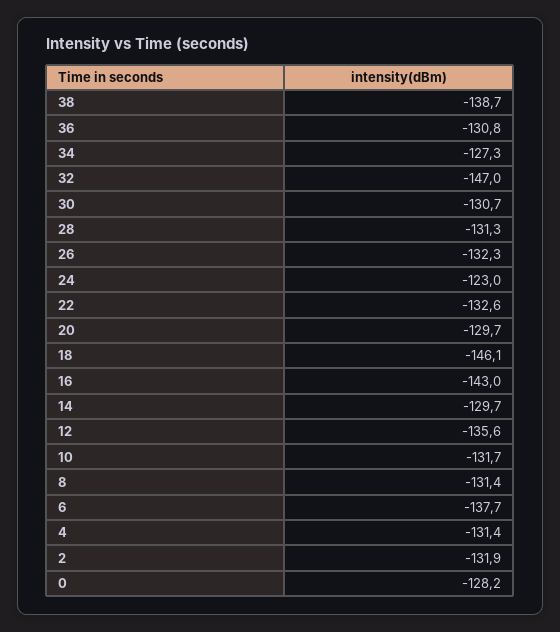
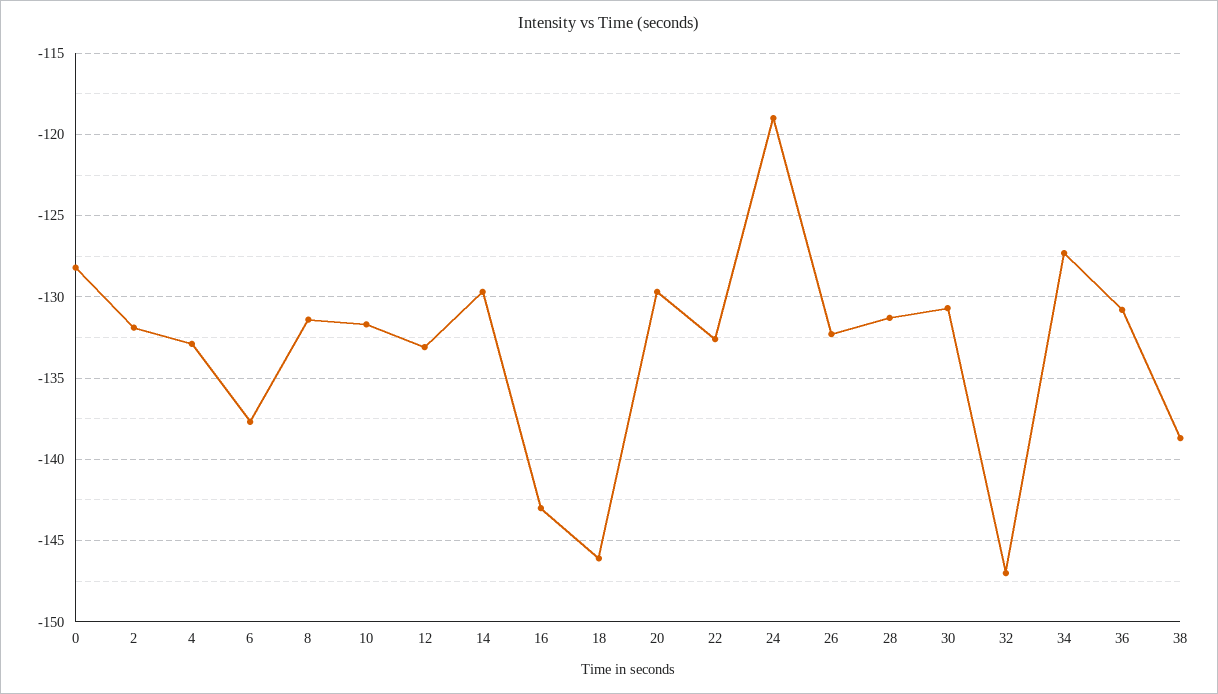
24: -123 -> -119
12: -135.6 -> -133
4: -131.4 -> -133

